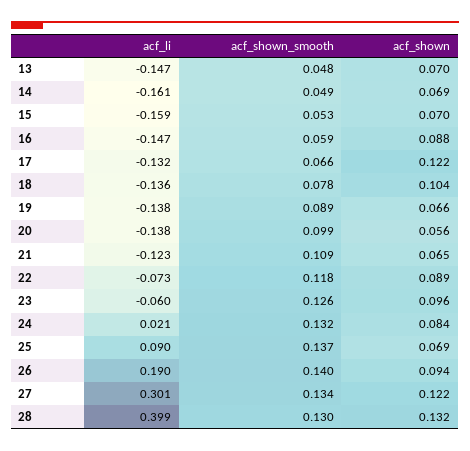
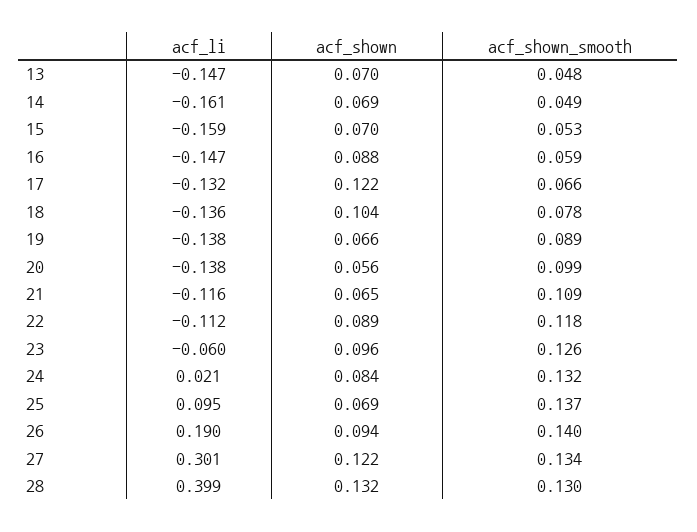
acf_li, 21: -0.123 -> -0.116
acf_li, 22: -0.073 -> -0.112
acf_li, 25: 0.09 -> 0.095

